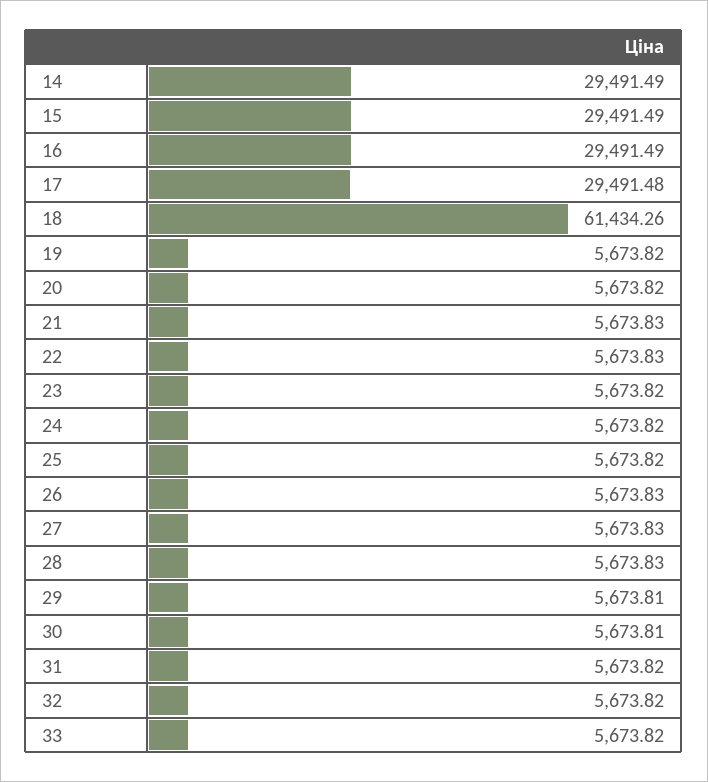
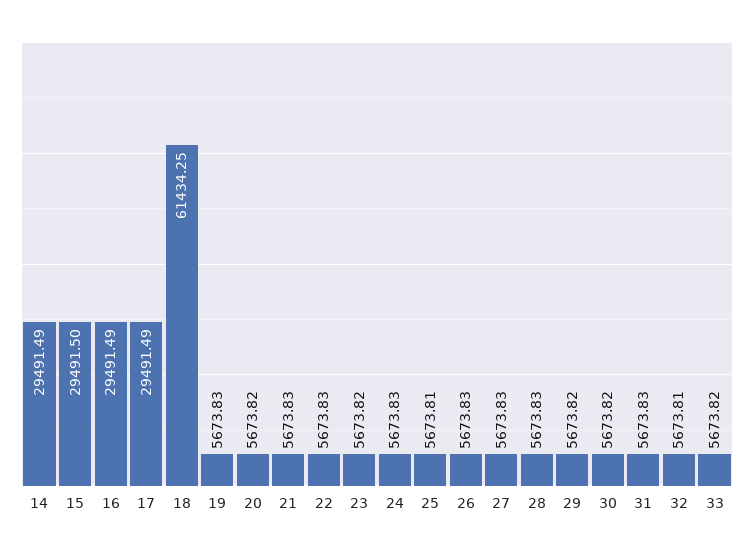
15: 29491.49 -> 29491.5
17: 29491.48 -> 29491.49
18: 61434.26 -> 61434.25
19: 5673.82 -> 5673.83
24: 5673.82 -> 5673.83
25: 5673.82 -> 5673.81
29: 5673.81 -> 5673.82
30: 5673.81 -> 5673.82
31: 5673.82 -> 5673.83
32: 5673.82 -> 5673.81

